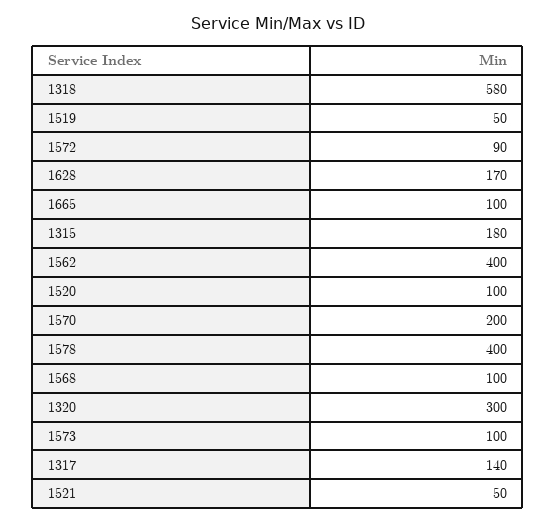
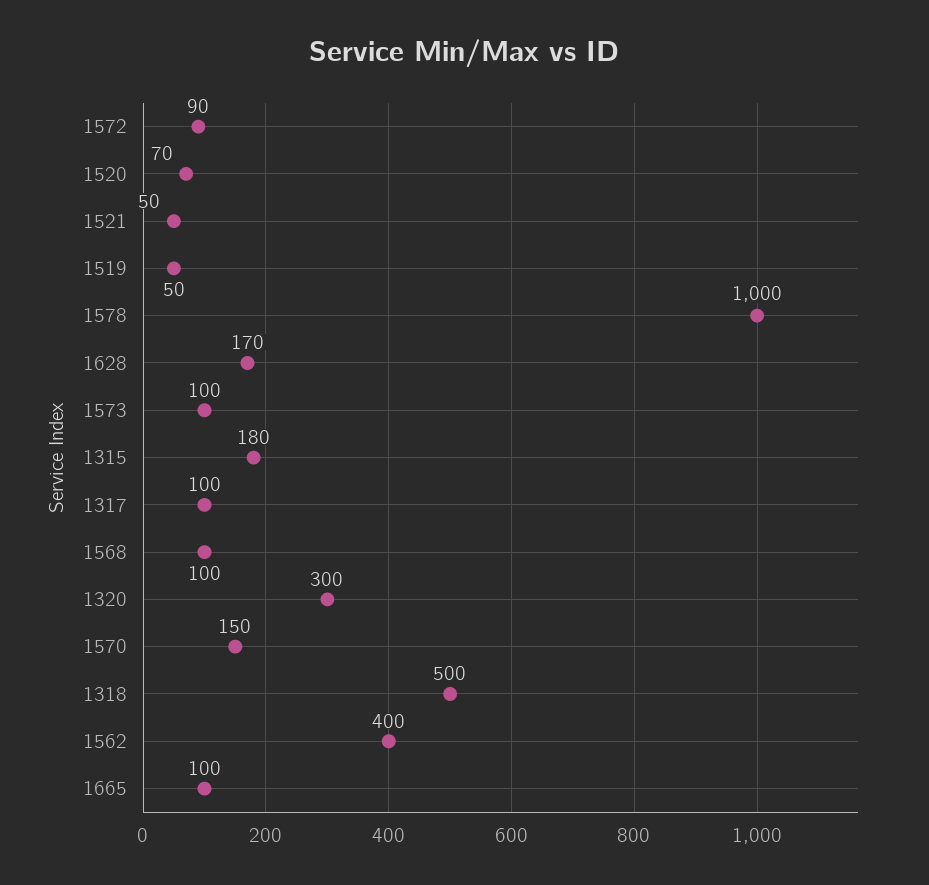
1318: 580 -> 500
1520: 100 -> 70
1570: 200 -> 150
1578: 400 -> 1000
1317: 140 -> 100

